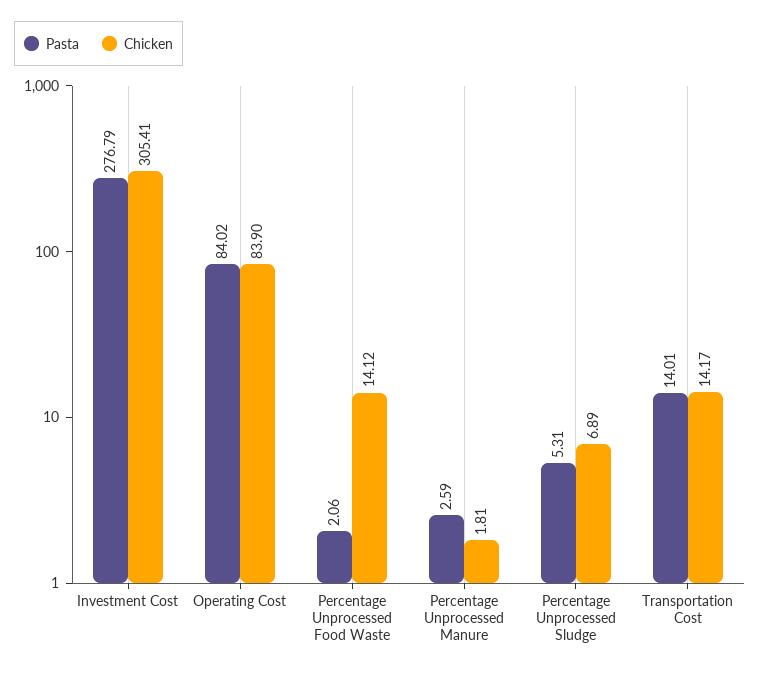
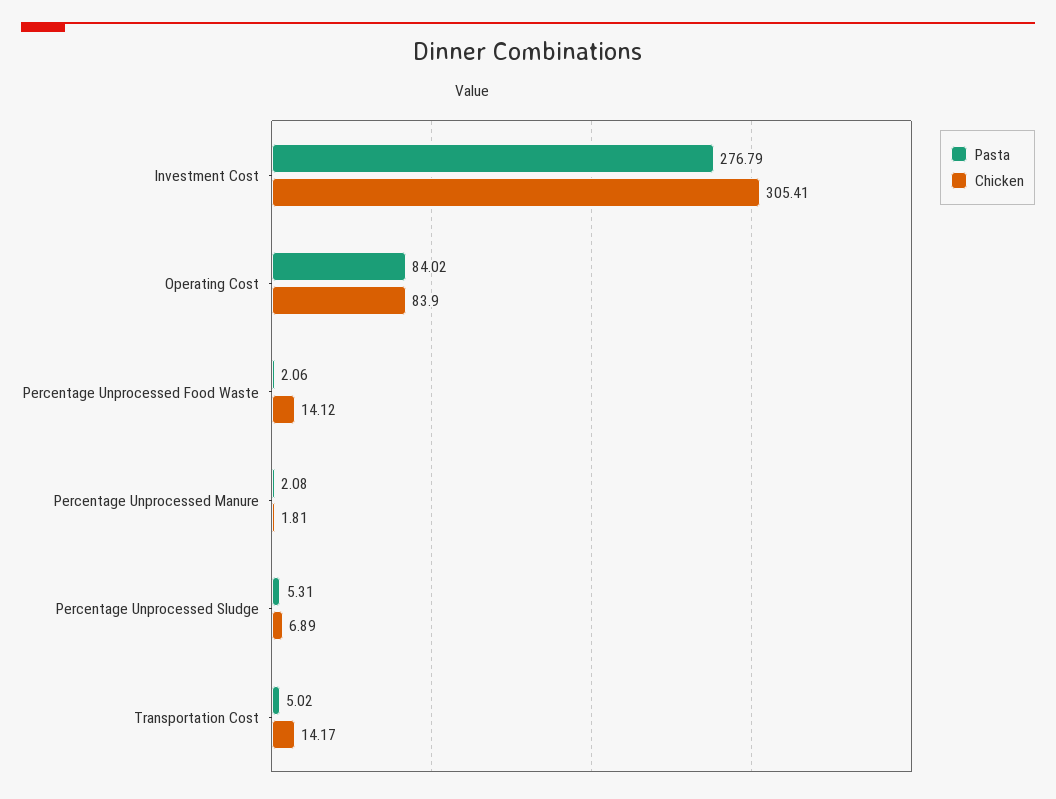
Pasta, Percentage Unprocessed Manure: 2.59 -> 2.08
Pasta, Transportation Cost: 14.01 -> 5.02

